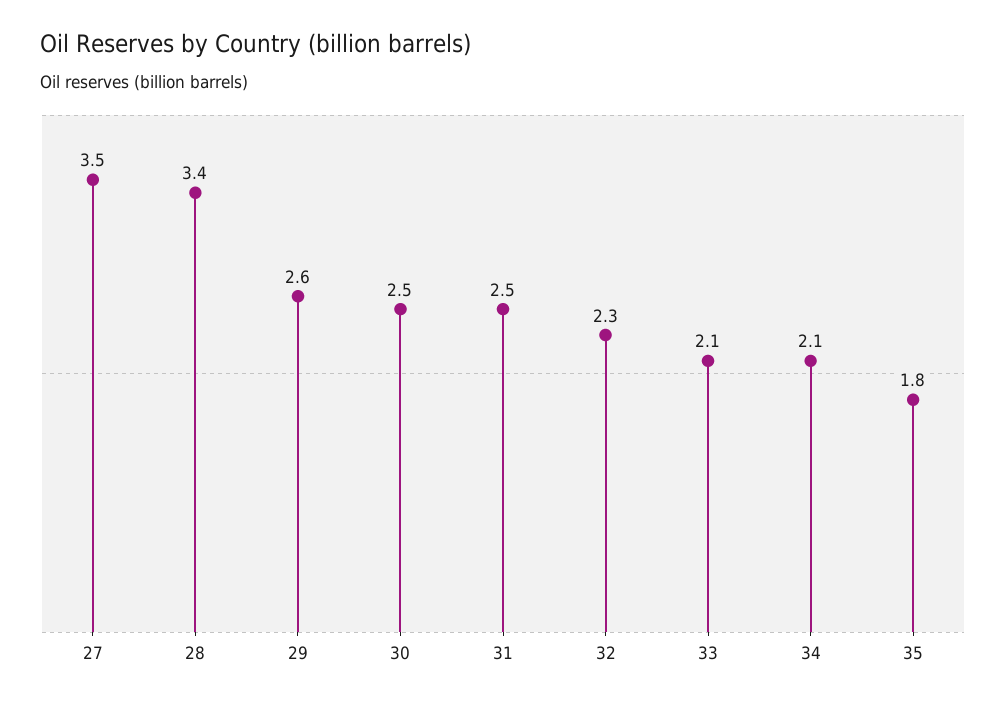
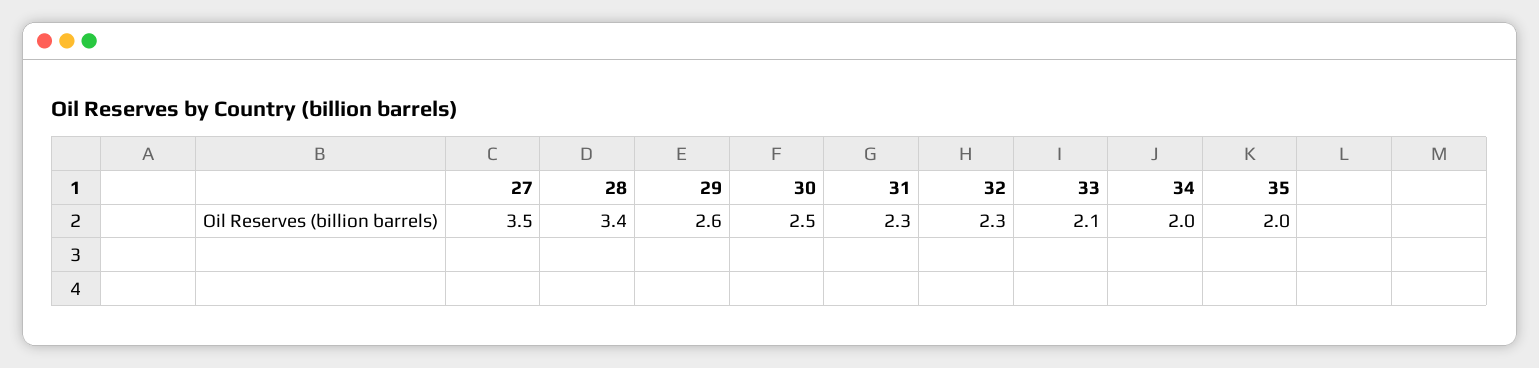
31: 2.5 -> 2.3
34: 2.1 -> 2
35: 1.8 -> 2

